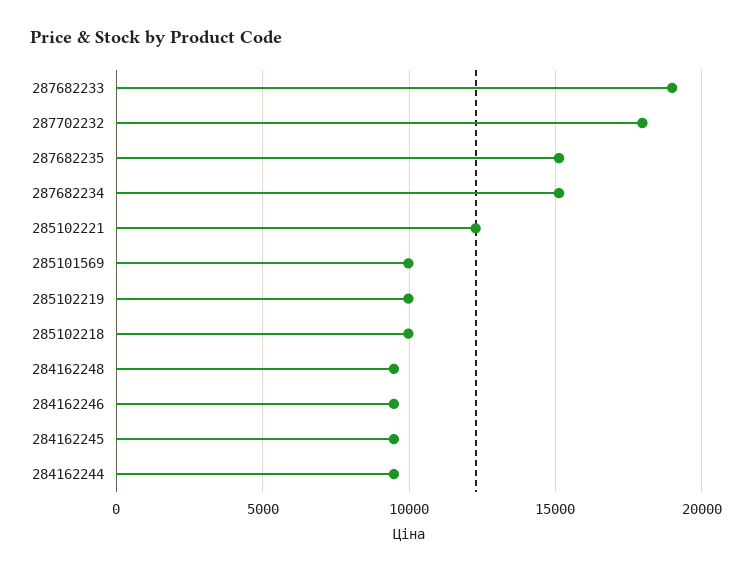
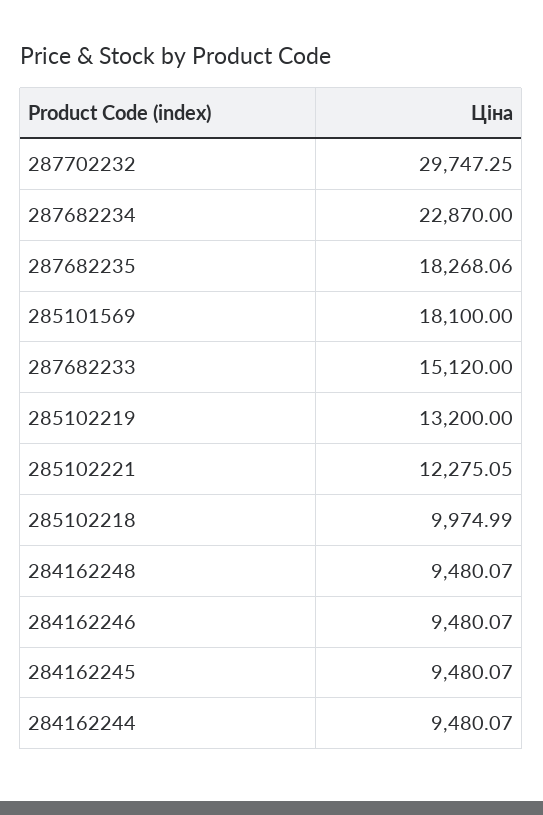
287682233: 19000 -> 15120
287702232: 18000 -> 29747.25
287682235: 15000 -> 18268.06
287682234: 15000 -> 22870
285101569: 10000 -> 18100
285102219: 10000 -> 13200

